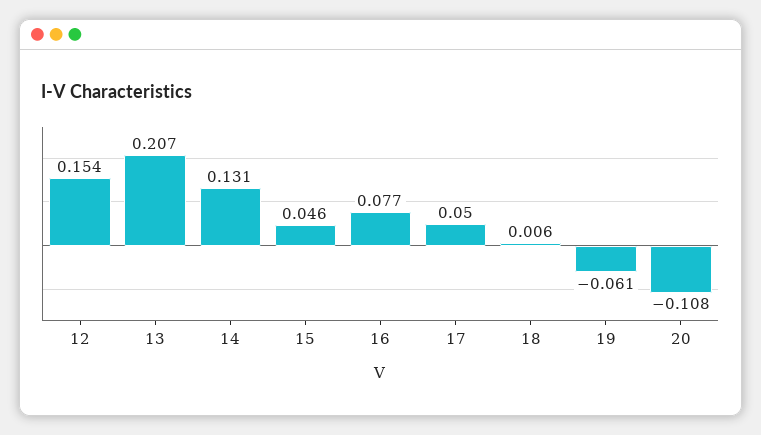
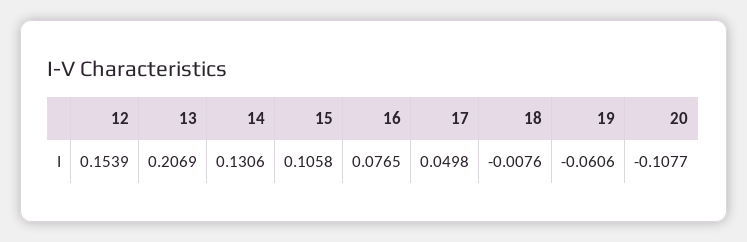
15: 0.046 -> 0.1058
18: 0.006 -> -0.0076

